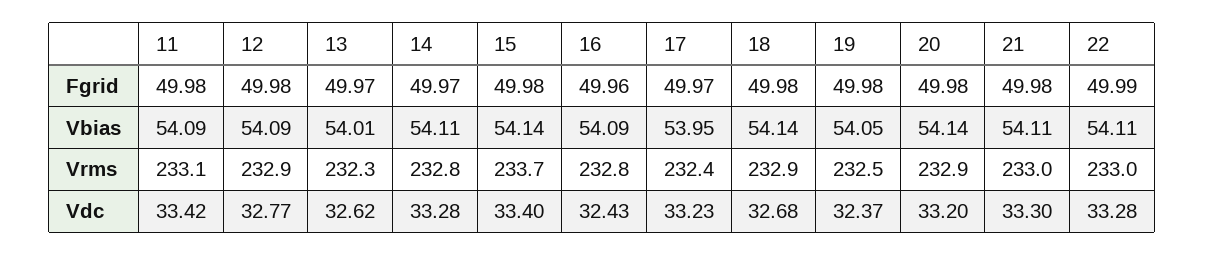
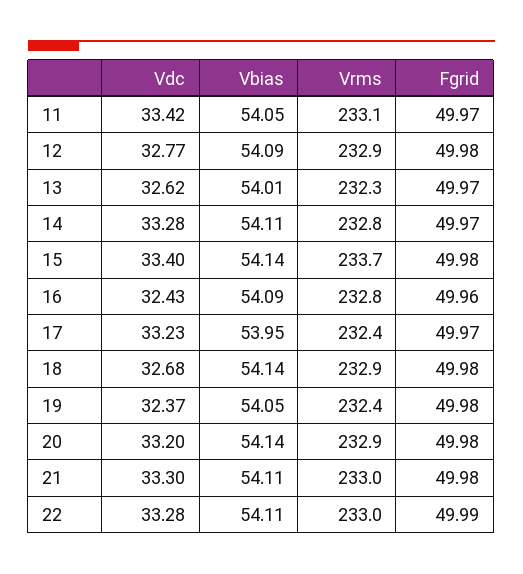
11, Fgrid: 49.98 -> 49.97
11, Vbias: 54.09 -> 54.05
19, Vrms: 232.5 -> 232.4

